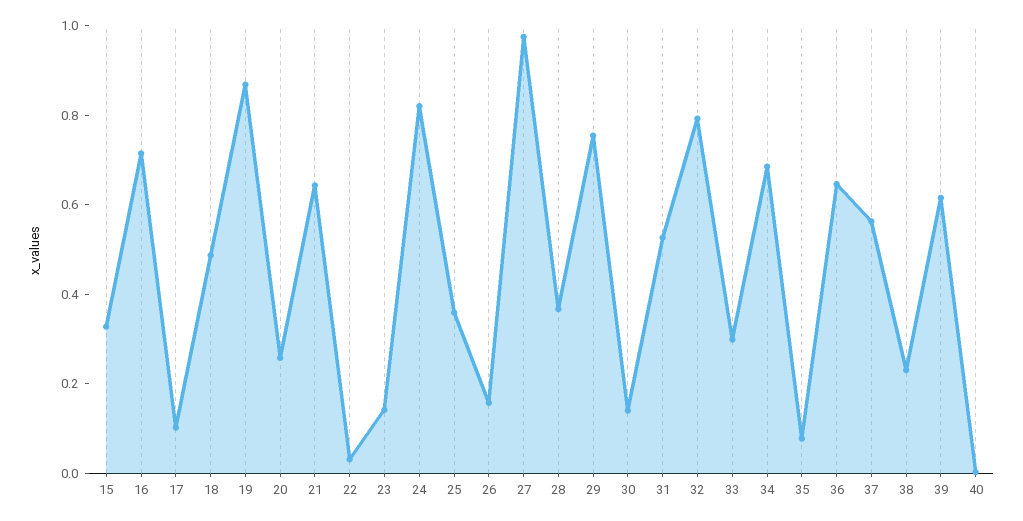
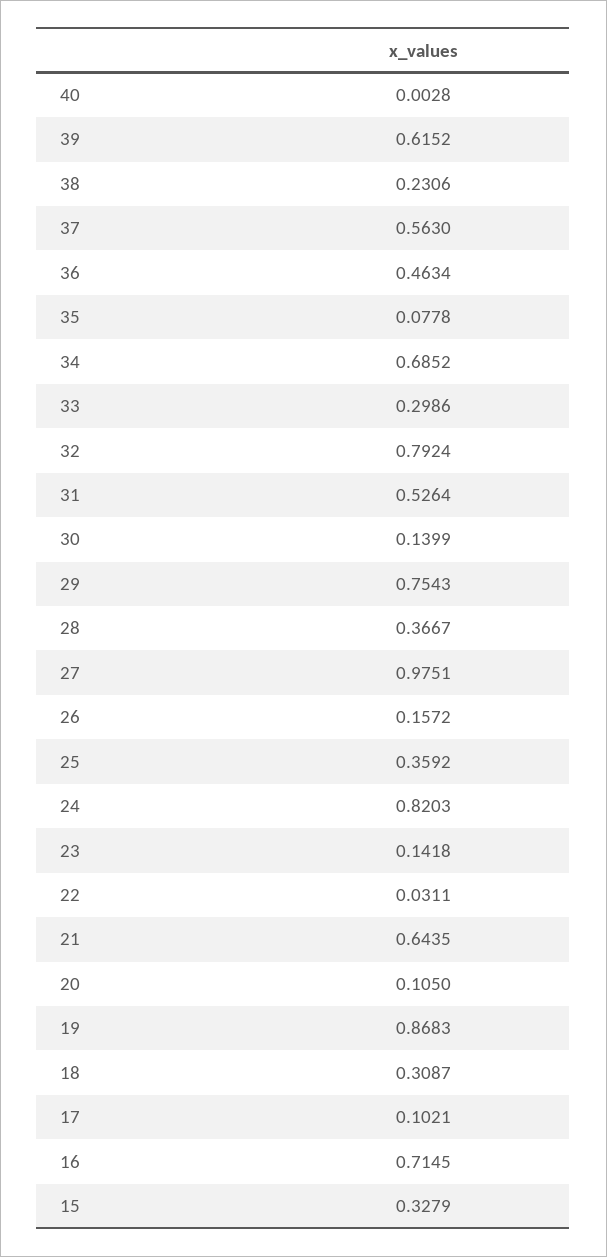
18: 0.5 -> 0.3087
20: 0.25 -> 0.105
36: 0.65 -> 0.4634

